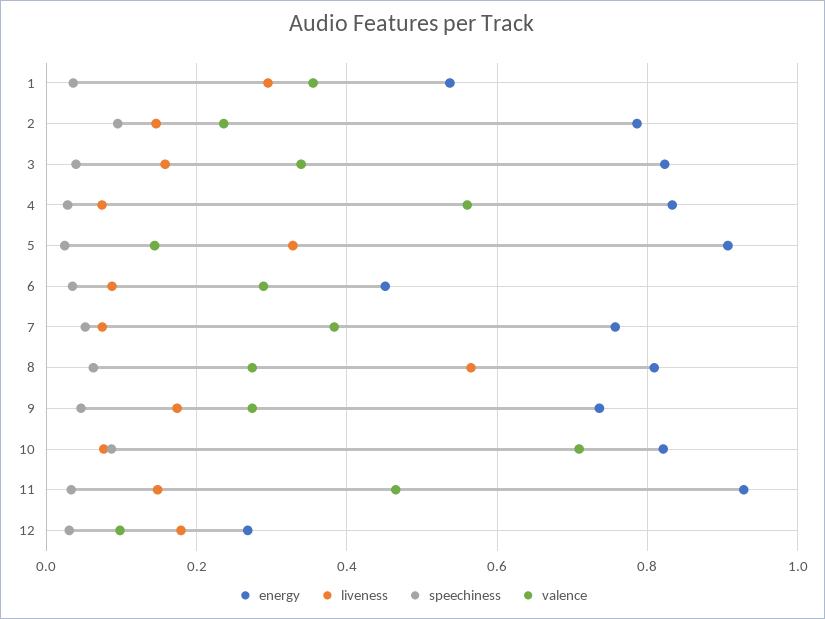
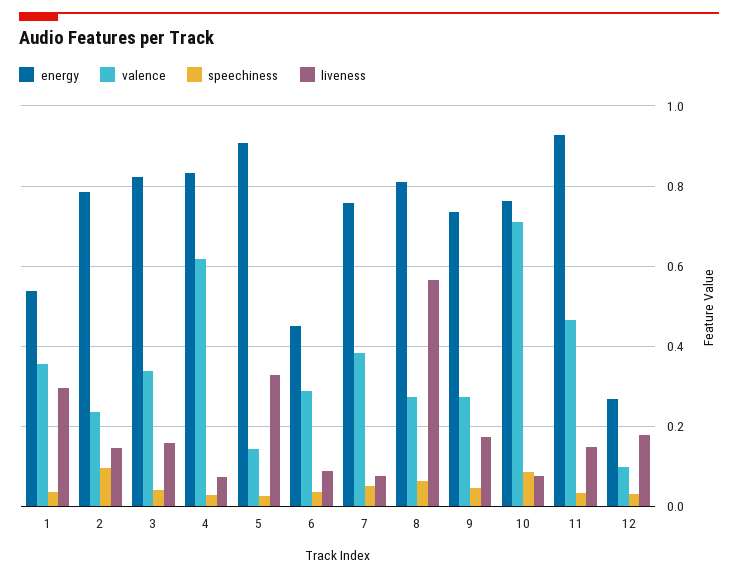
valence, 4: 0.56 -> 0.62
energy, 10: 0.82 -> 0.76

